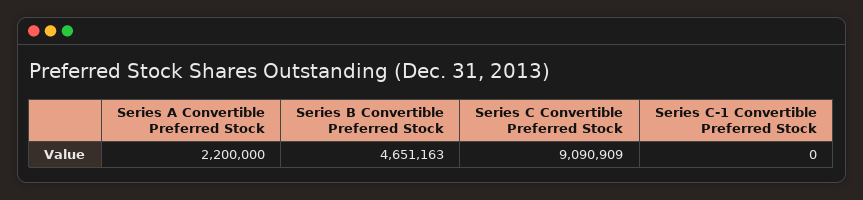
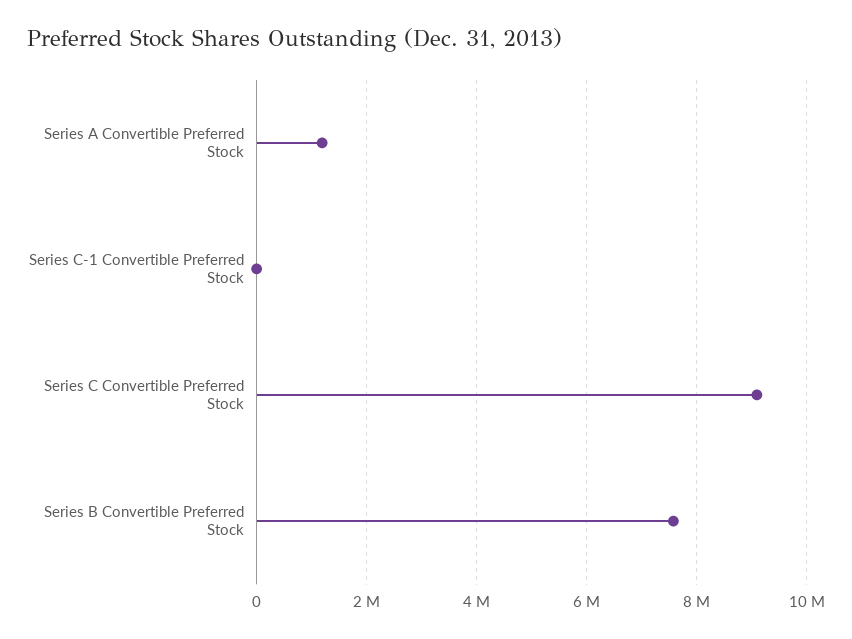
Series A Convertible Preferred Stock: 2200000 -> 1200000
Series B Convertible Preferred Stock: 4651163 -> 7600000

